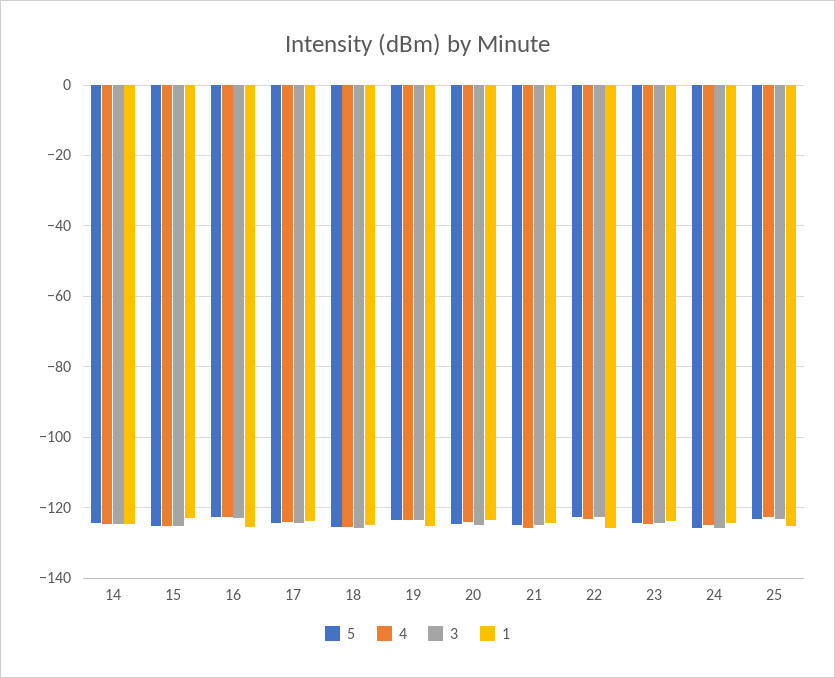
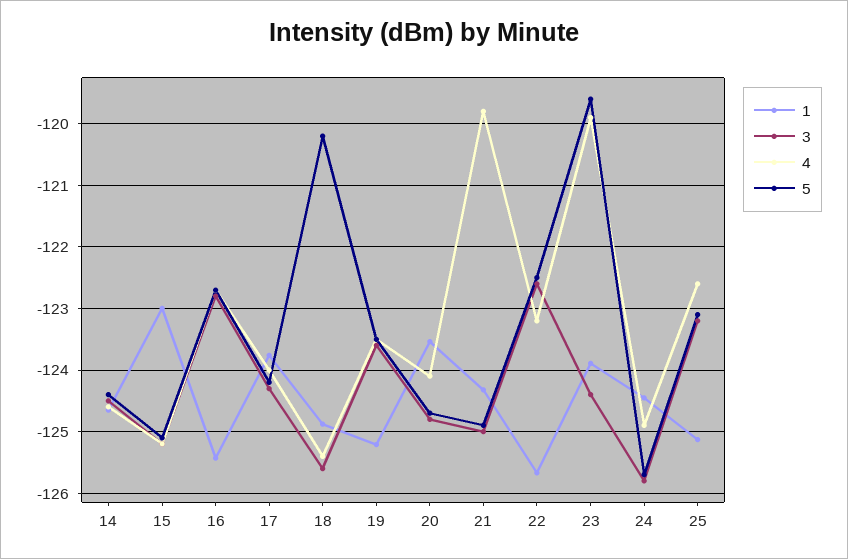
5, 18: -126 -> -120.2
4, 21: -126 -> -119.8
5, 23: -124 -> -119.6
4, 23: -124 -> -119.9

